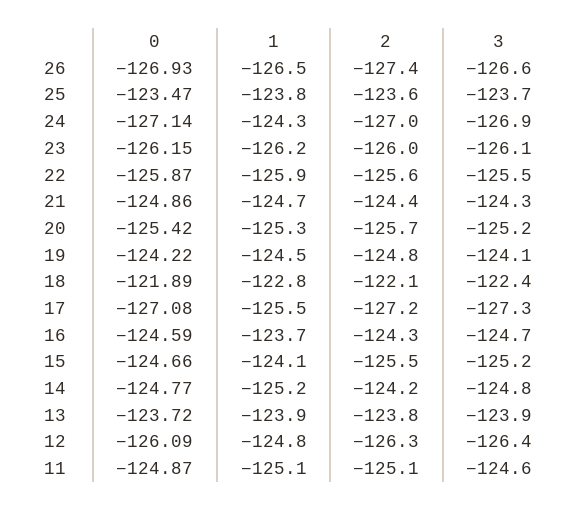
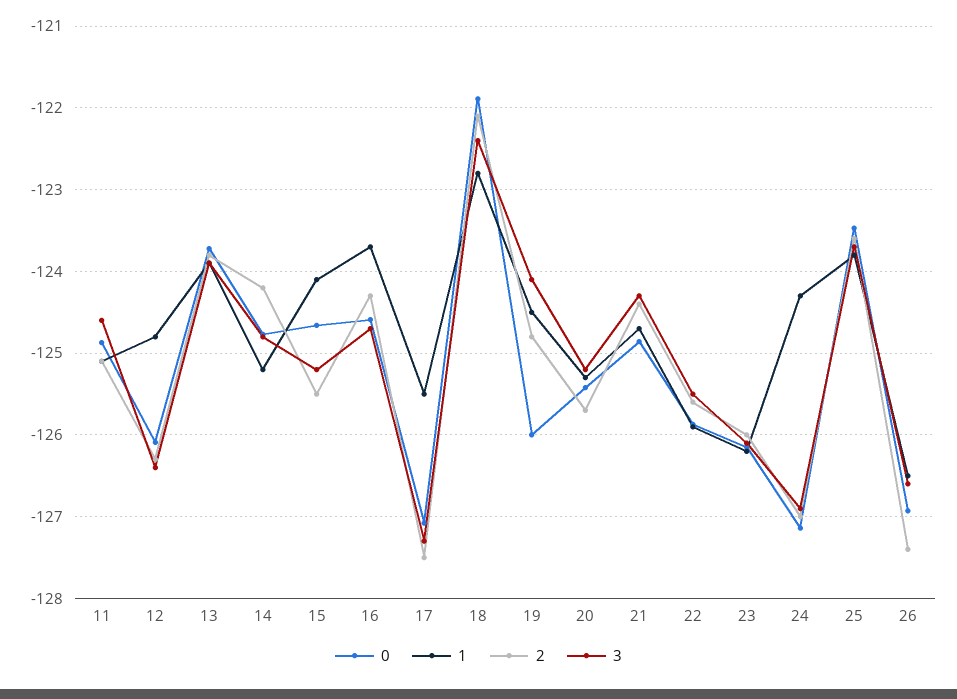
0, 19: -124.22 -> -126
2, 17: -127.2 -> -127.5

